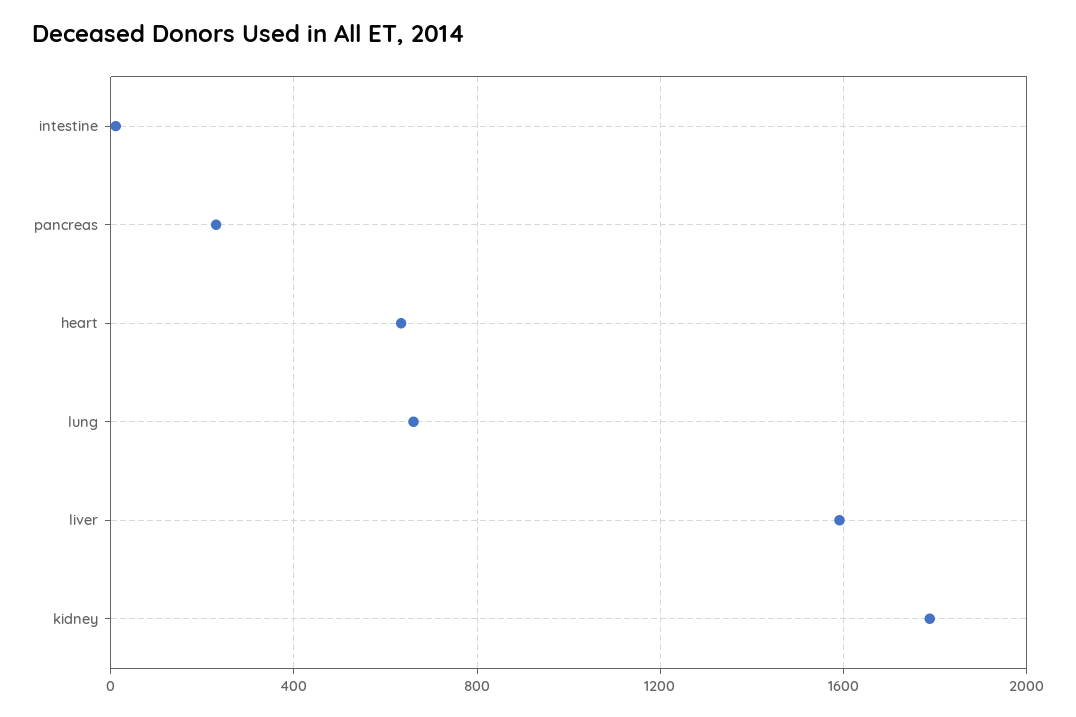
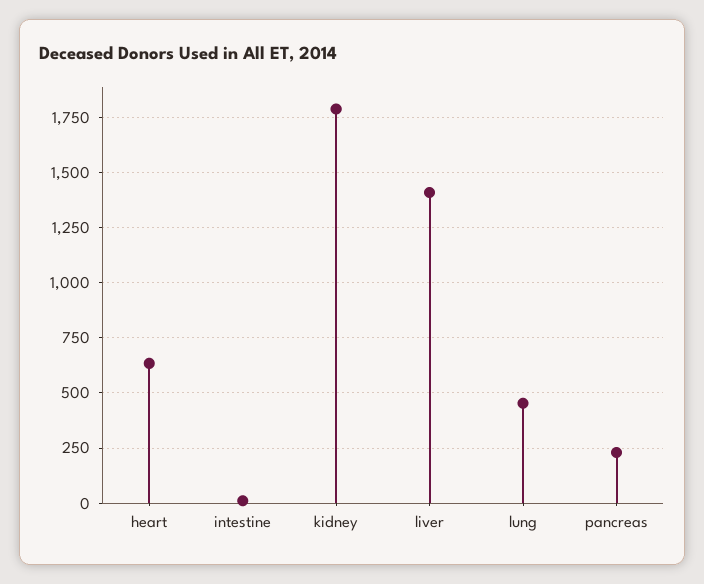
lung: 650 -> 450
liver: 1600 -> 1400

